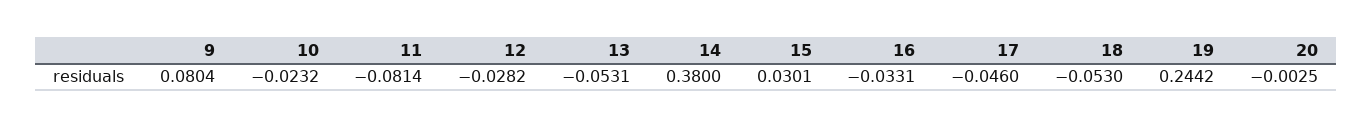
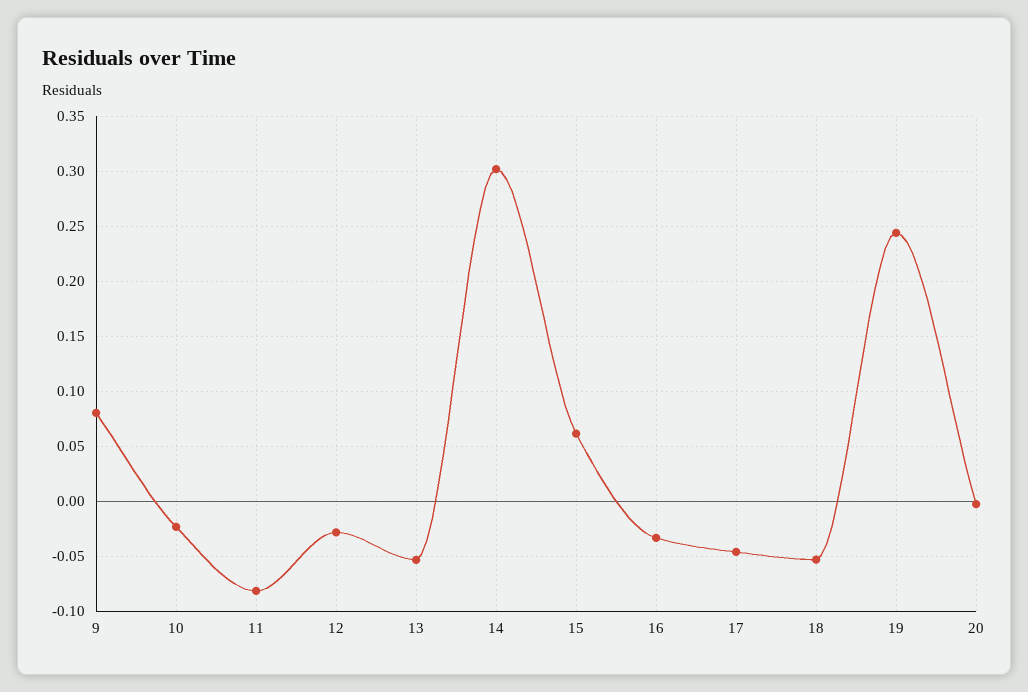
14: 0.38 -> 0.3
15: 0.0301 -> 0.06

